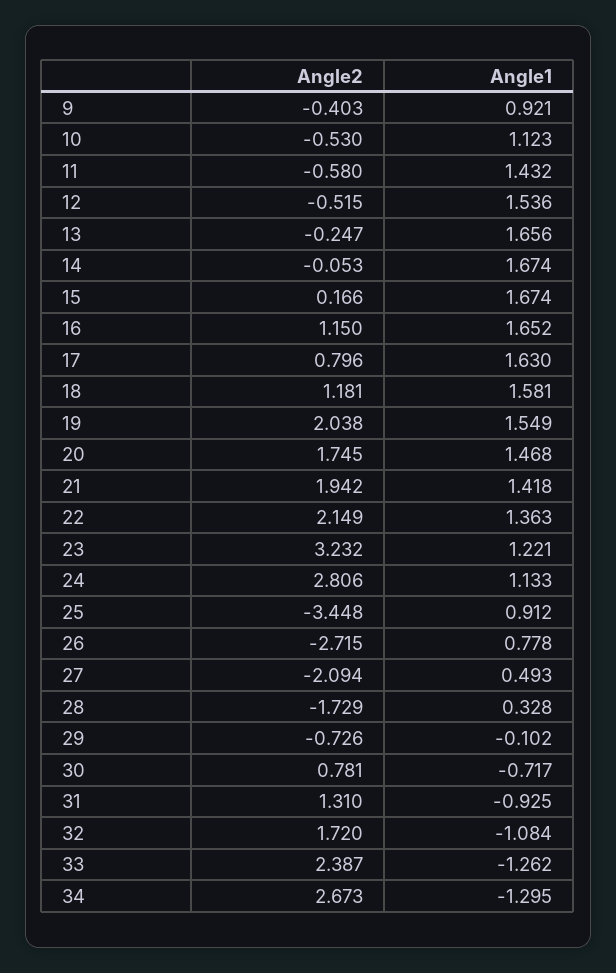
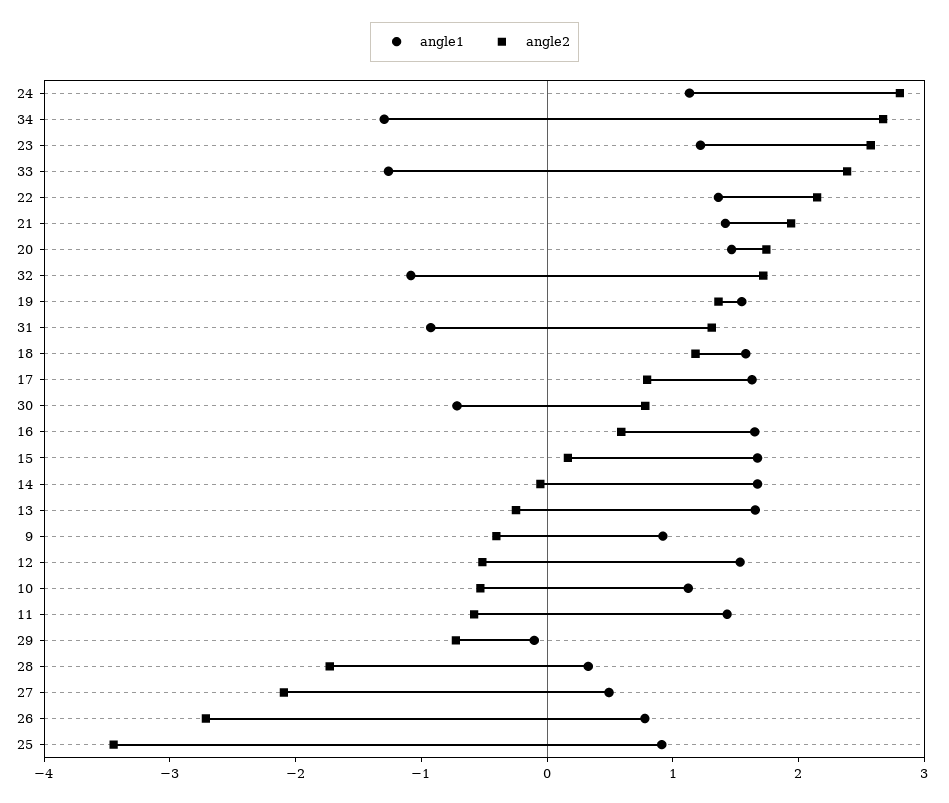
Angle2, 16: 1.15 -> 0.6
Angle2, 19: 2.038 -> 1.4
Angle2, 23: 3.232 -> 2.6

